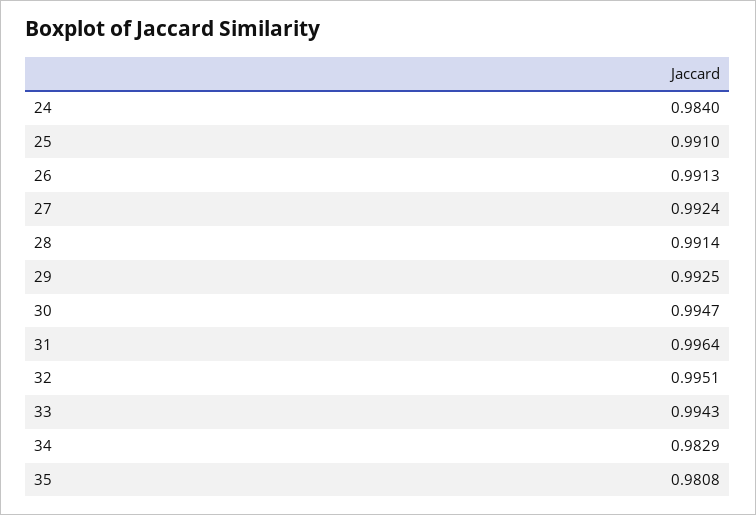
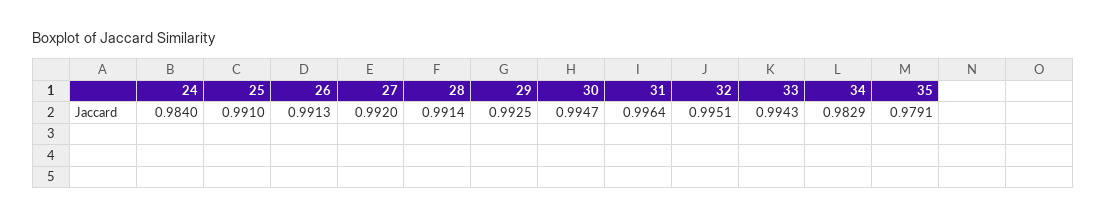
27: 0.9924 -> 0.992
35: 0.9808 -> 0.9791

